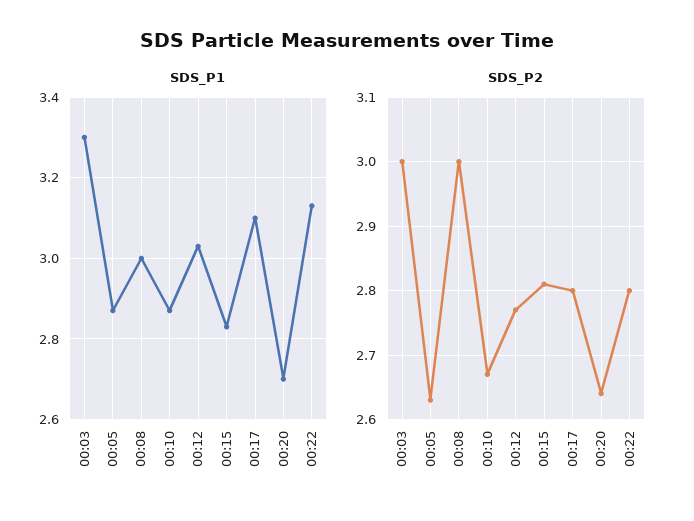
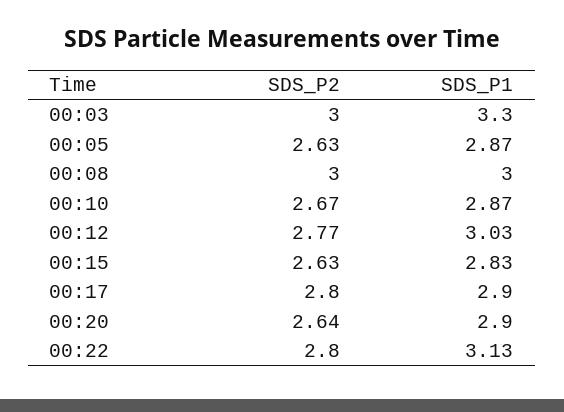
SDS_P1, 00:17: 3.1 -> 2.9
SDS_P1, 00:20: 2.7 -> 2.9
SDS_P2, 00:15: 2.81 -> 2.63

